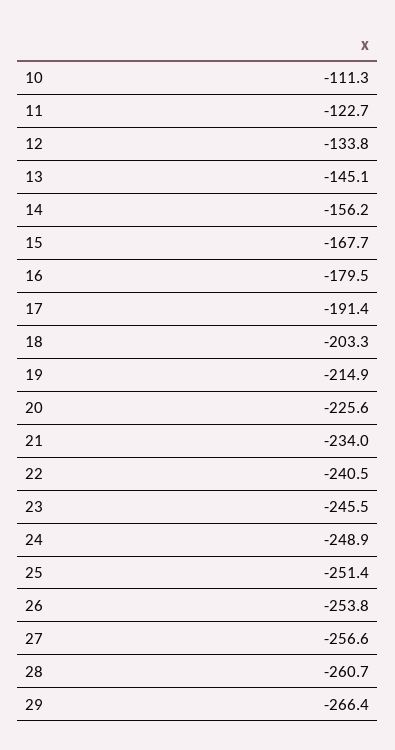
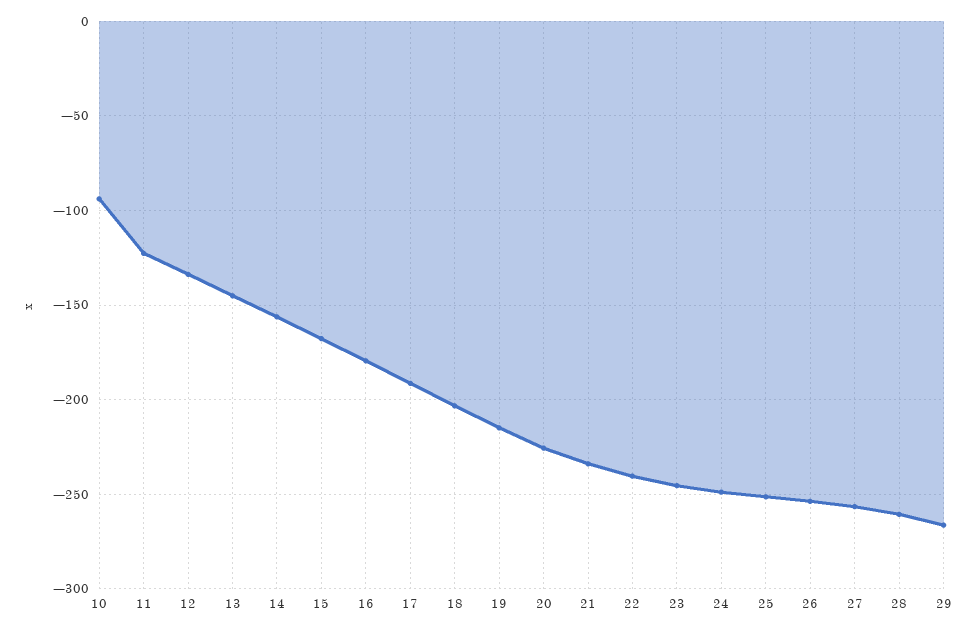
10: -111.3 -> -95

